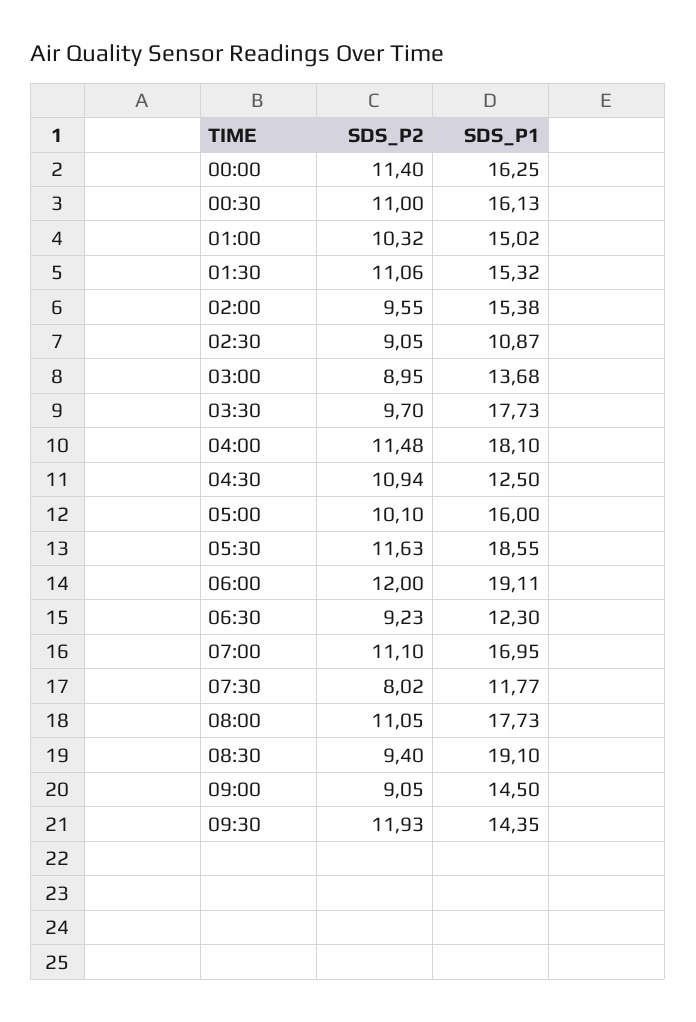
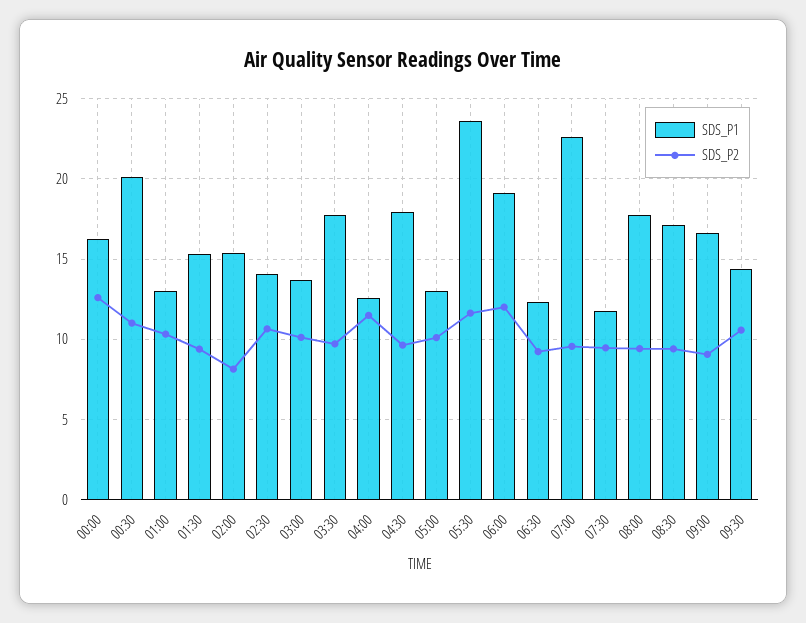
SDS_P2, 00:00: 11.4 -> 12.5
SDS_P1, 00:30: 16.13 -> 20
SDS_P1, 01:00: 15.02 -> 13
SDS_P2, 01:30: 11.06 -> 9.5
SDS_P2, 02:00: 9.55 -> 8
SDS_P2, 02:30: 9.05 -> 10.5
SDS_P1, 02:30: 10.87 -> 14
SDS_P2, 03:00: 8.95 -> 10
SDS_P1, 04:00: 18.1 -> 12.5
SDS_P2, 04:30: 10.94 -> 9.5
SDS_P1, 04:30: 12.5 -> 18
SDS_P1, 05:00: 16 -> 13
SDS_P1, 05:30: 18.55 -> 23.5
SDS_P2, 07:00: 11.1 -> 9.5
SDS_P1, 07:00: 16.95 -> 22.5
SDS_P2, 07:30: 8.02 -> 9.5
SDS_P2, 08:00: 11.05 -> 9.5
SDS_P1, 08:30: 19.1 -> 17
SDS_P1, 09:00: 14.5 -> 16.5
SDS_P2, 09:30: 11.93 -> 10.5

